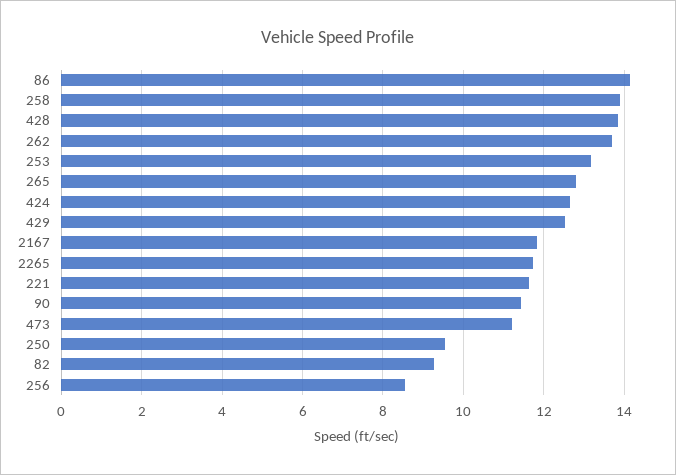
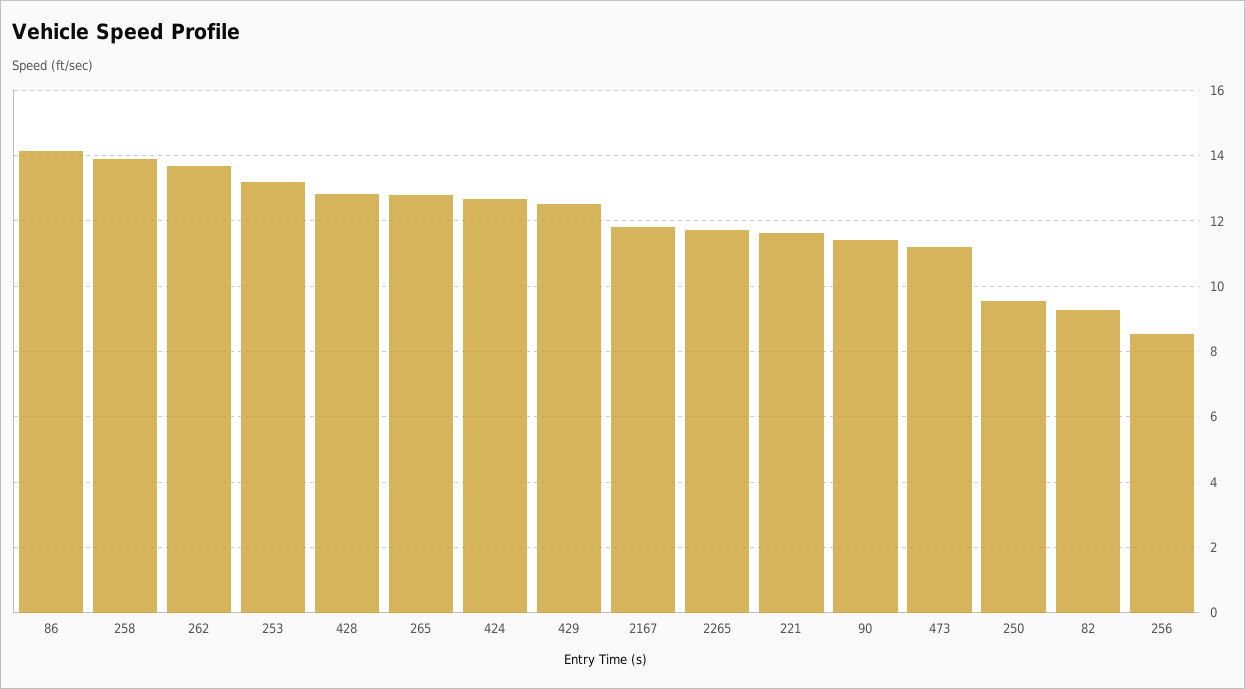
428: 13.8 -> 12.8

